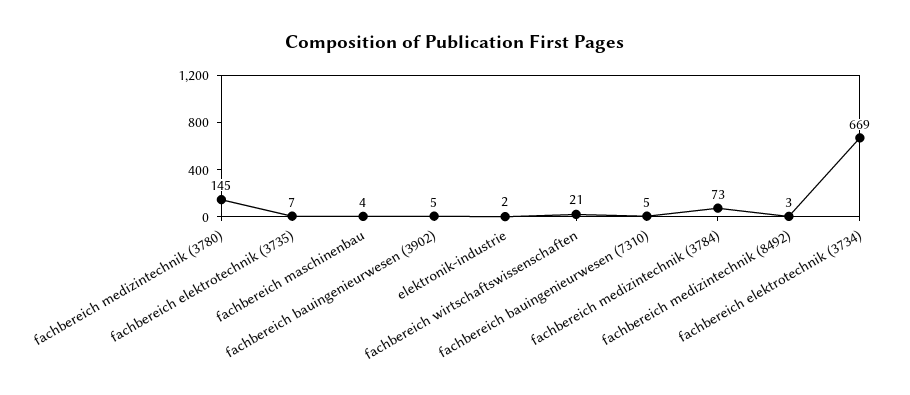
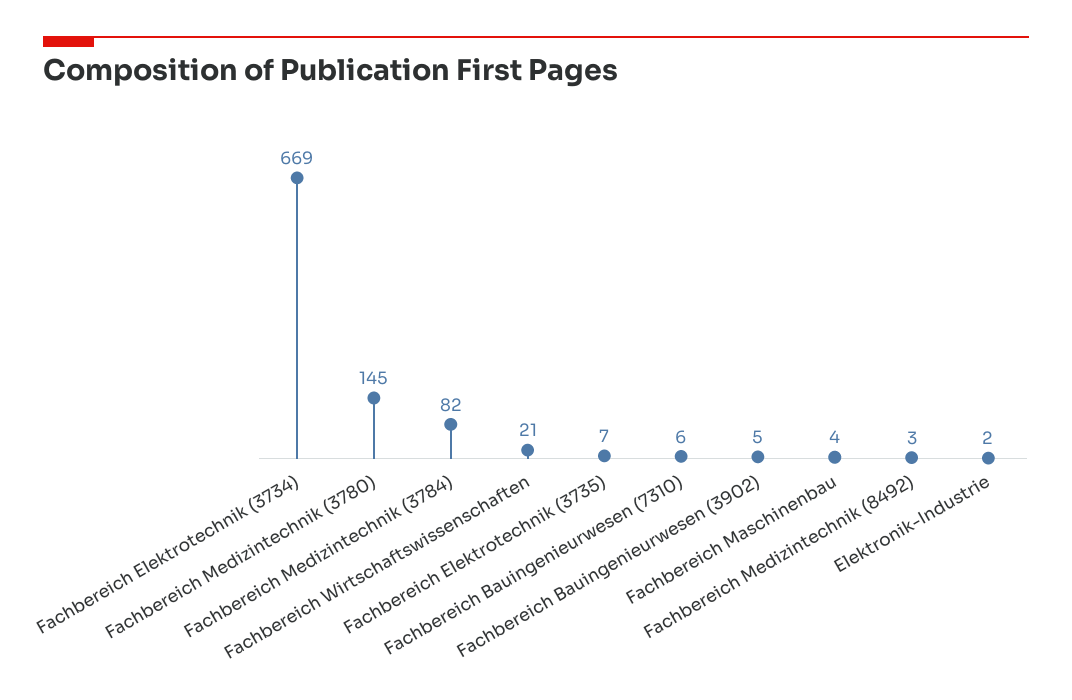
fachbereich bauingenieurwesen (7310): 5 -> 6
fachbereich medizintechnik (3784): 73 -> 82

